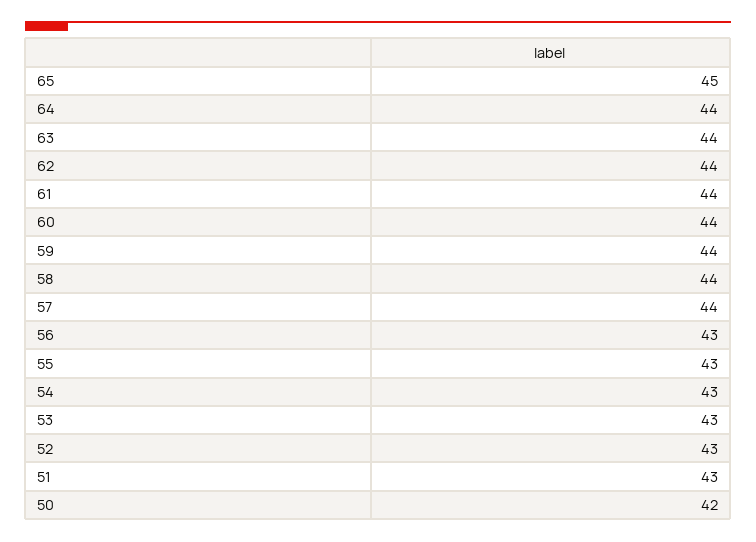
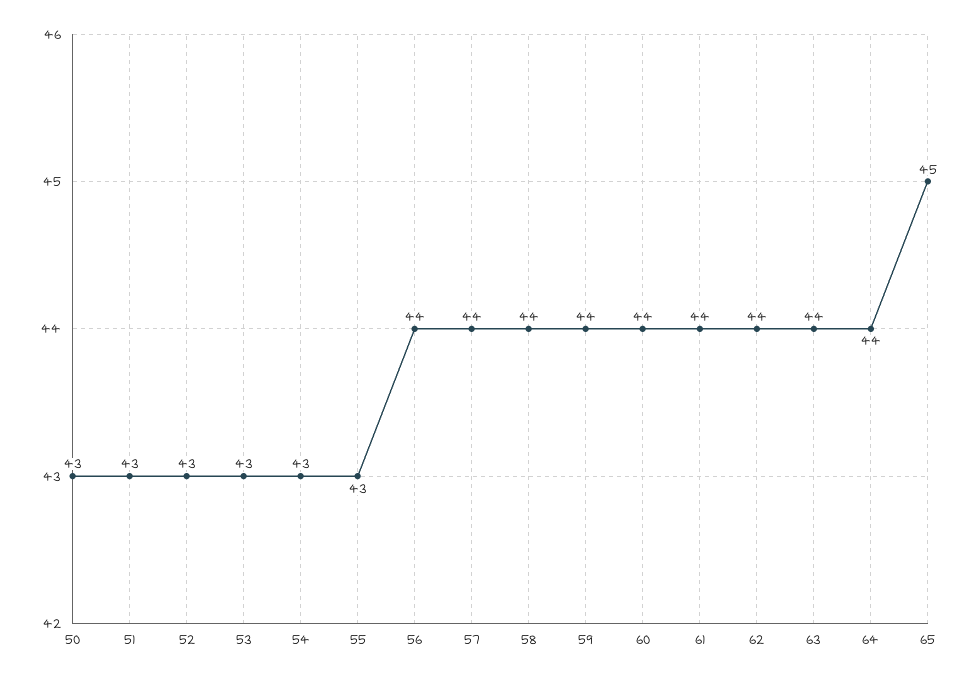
56: 43 -> 44
50: 42 -> 43

